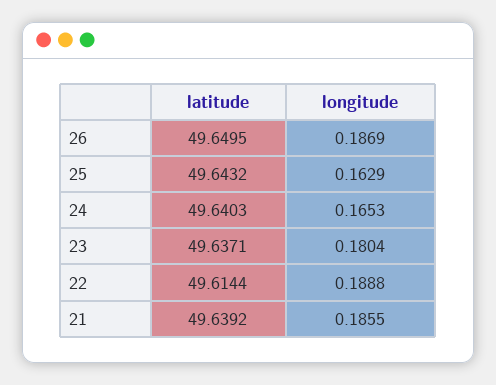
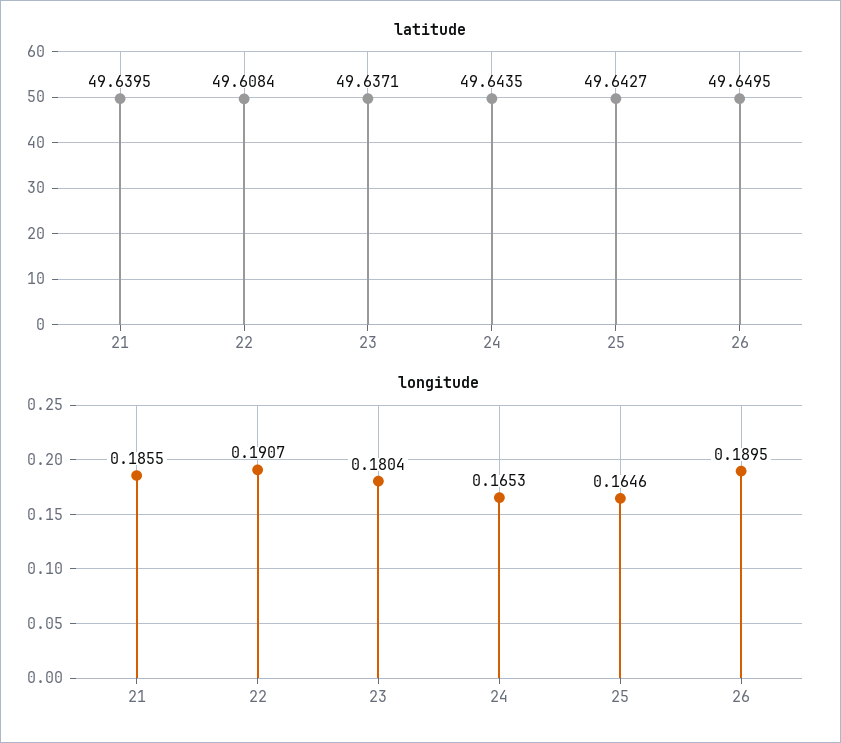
longitude, 26: 0.1869 -> 0.1895
latitude, 25: 49.6432 -> 49.6427
longitude, 25: 0.1629 -> 0.1646
latitude, 24: 49.6403 -> 49.6435
latitude, 22: 49.6144 -> 49.6084
longitude, 22: 0.1888 -> 0.1907
latitude, 21: 49.6392 -> 49.6395

